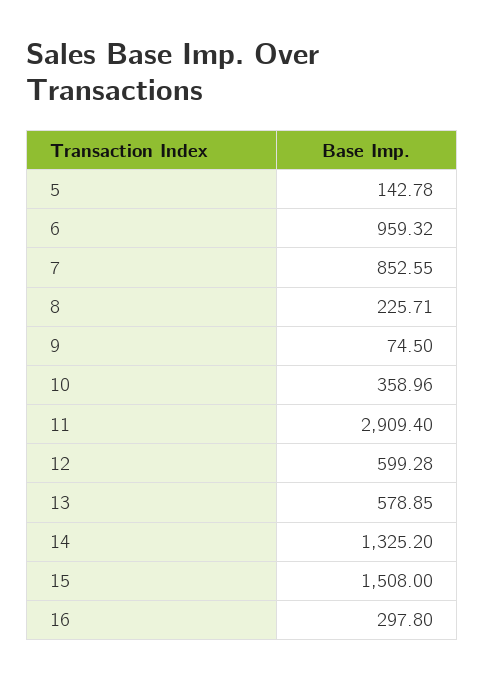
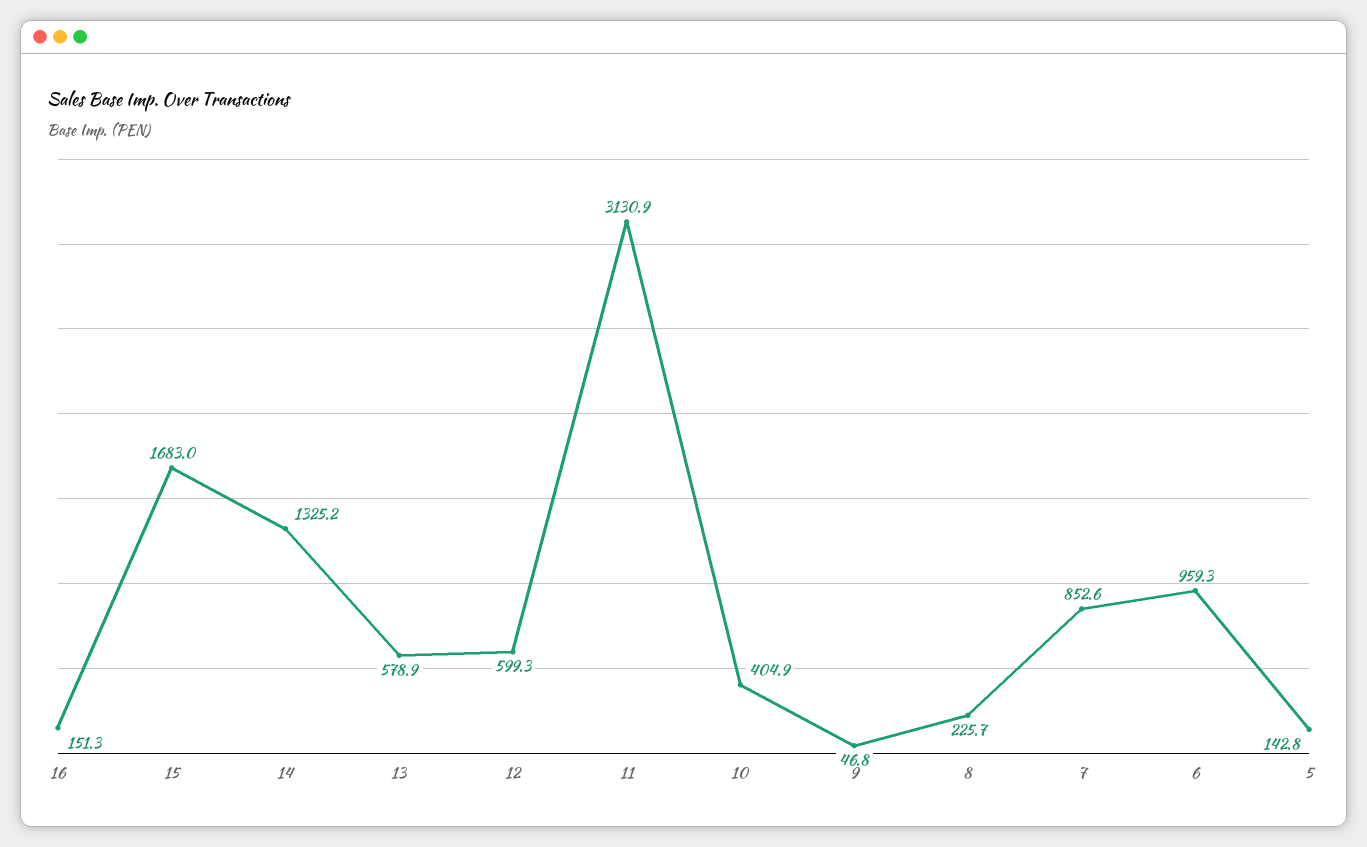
9: 74.5 -> 46.8
10: 358.96 -> 404.9
11: 2909.4 -> 3130.9
15: 1508 -> 1683
16: 297.8 -> 151.3

